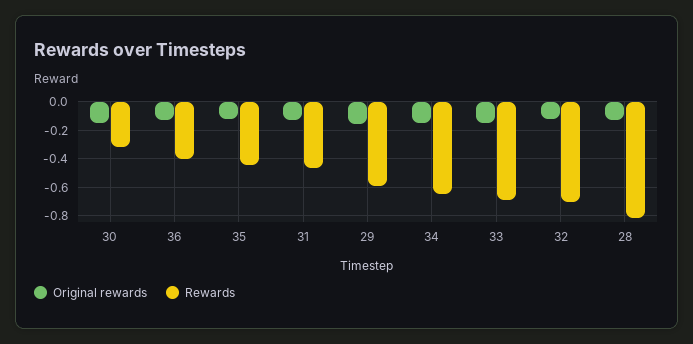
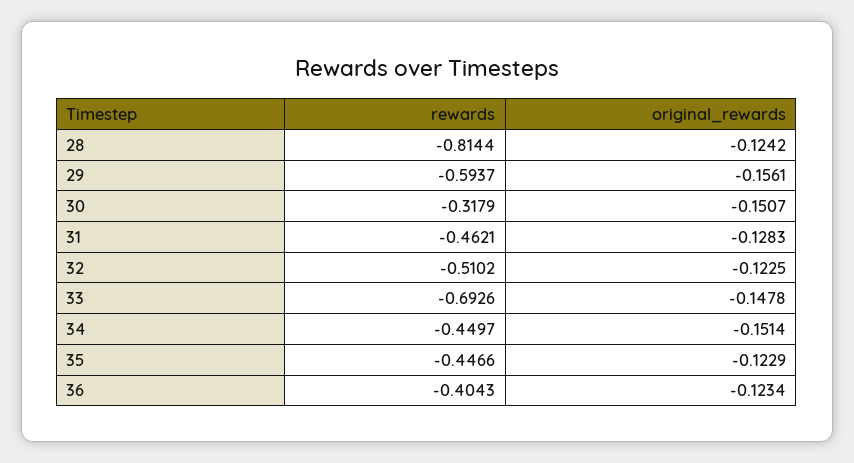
Rewards, 34: -0.65 -> -0.4497
Rewards, 32: -0.7 -> -0.5102

